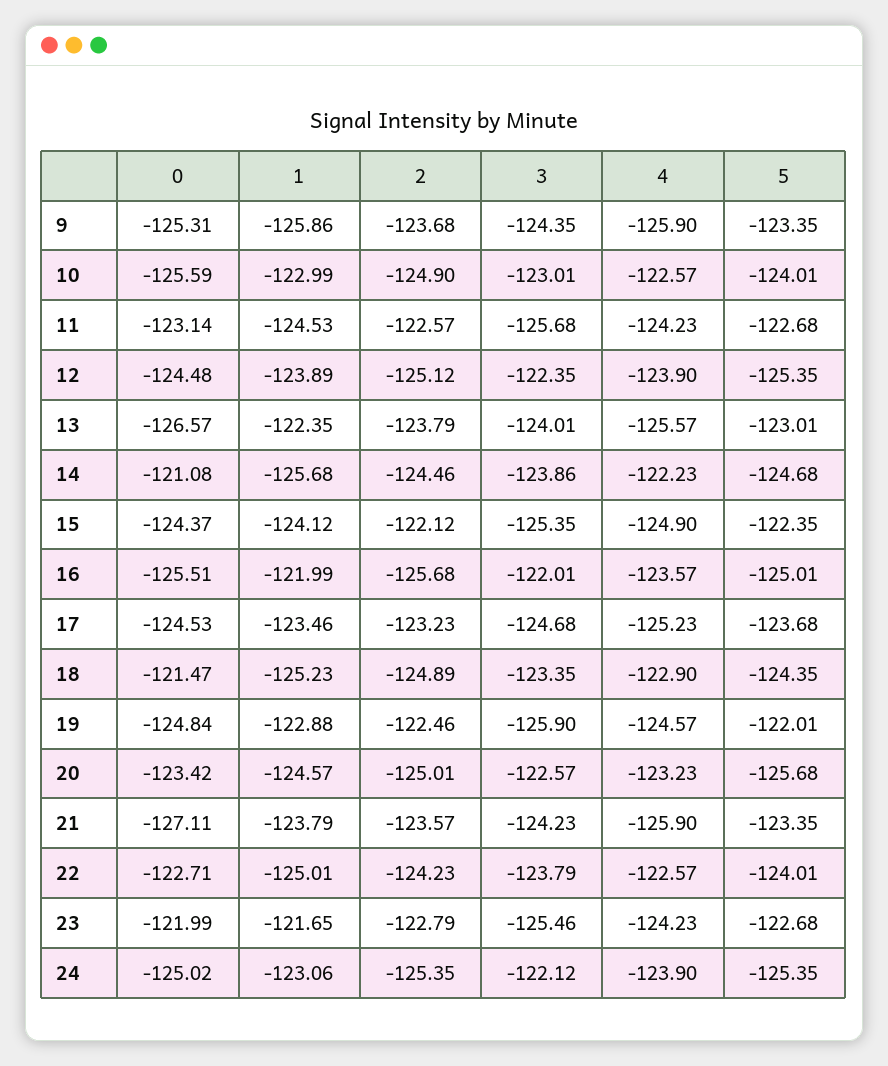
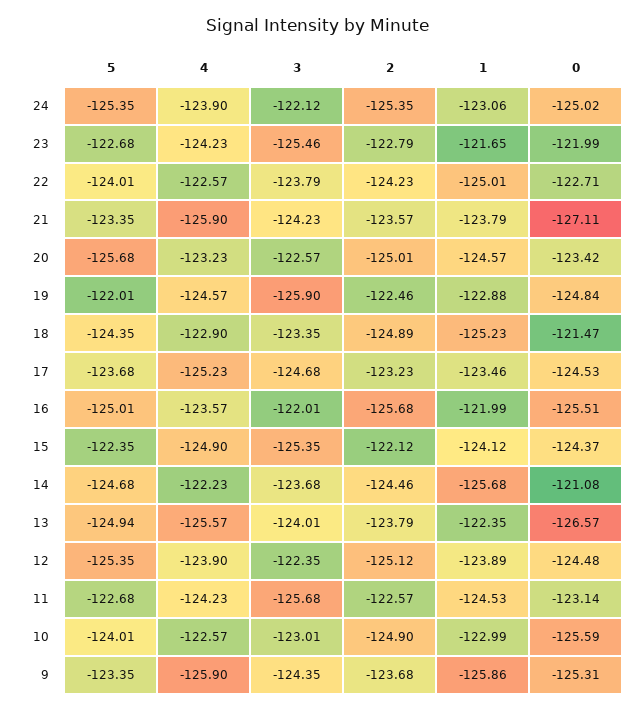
5, 13: -123.01 -> -124.94
3, 14: -123.86 -> -123.68

